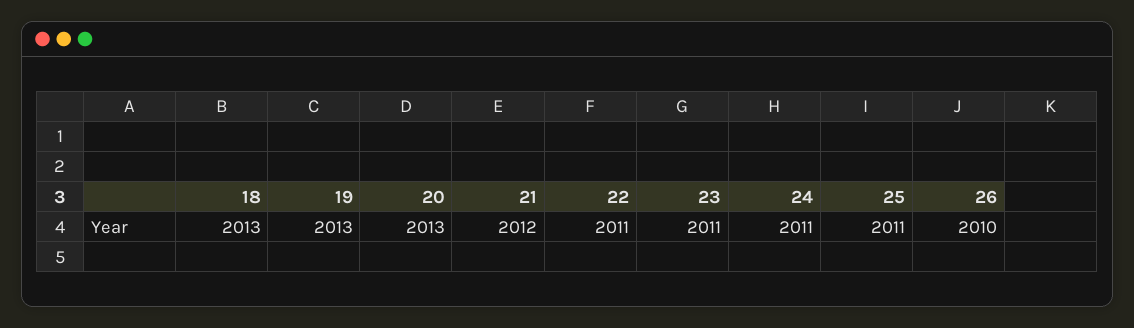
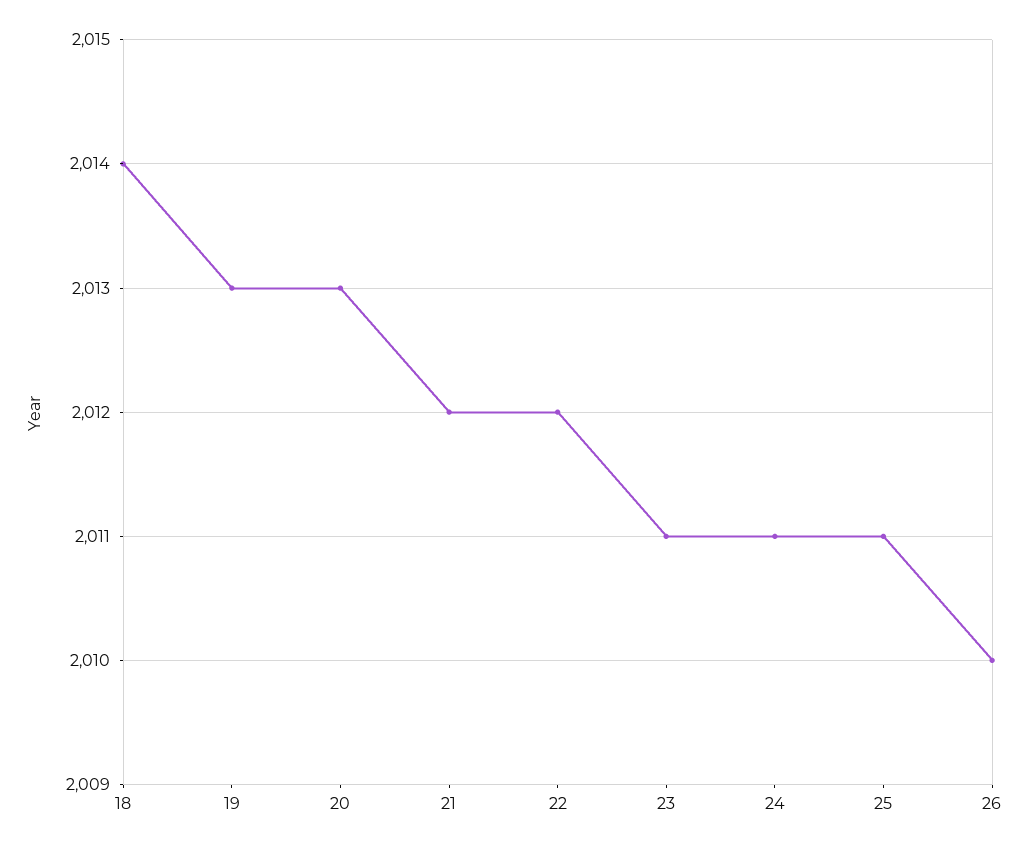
18: 2013 -> 2014
22: 2011 -> 2012

